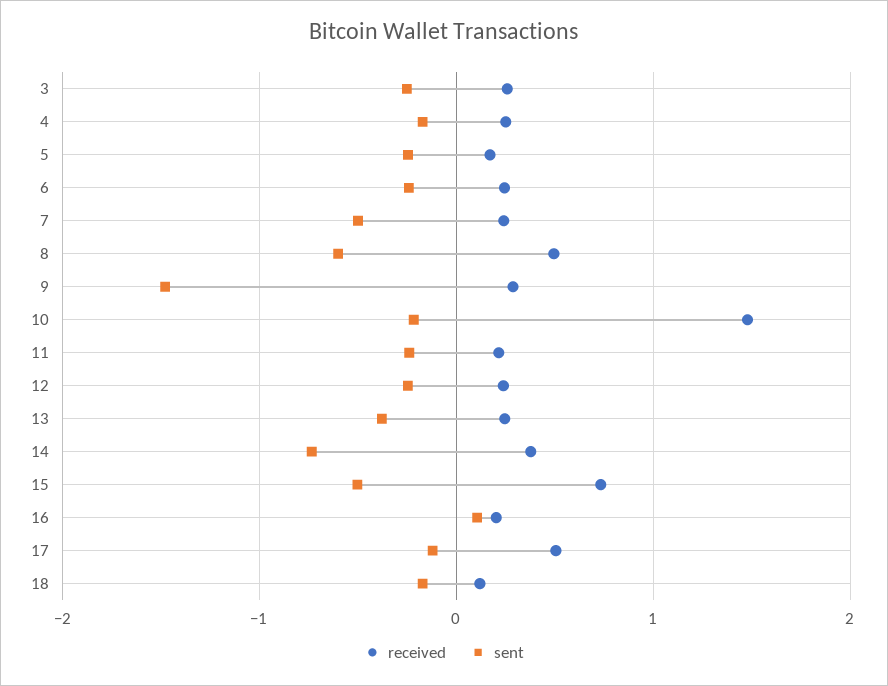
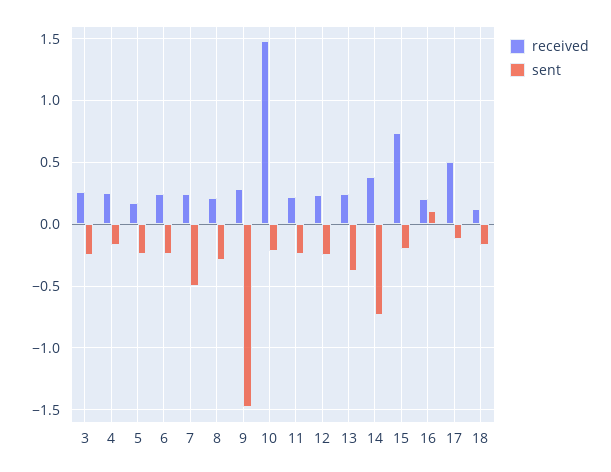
received, 8: 0.5 -> 0.2
sent, 8: -0.6 -> -0.3
sent, 15: -0.5 -> -0.2

